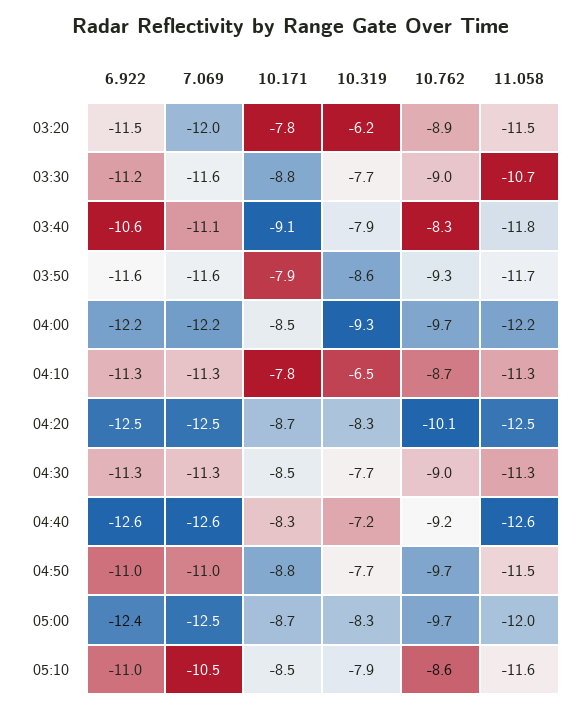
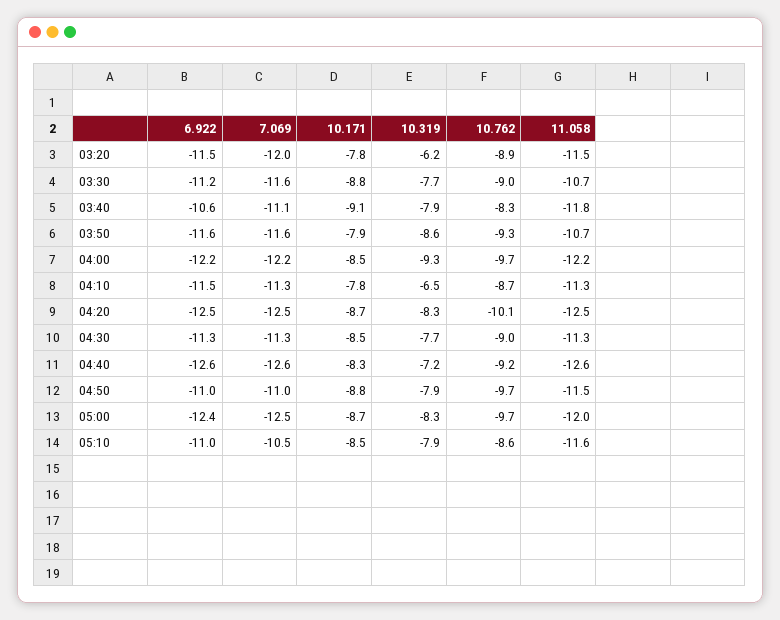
11.058, 03:50: -11.7 -> -10.7
6.922, 04:10: -11.3 -> -11.5
10.319, 04:50: -7.7 -> -7.9

